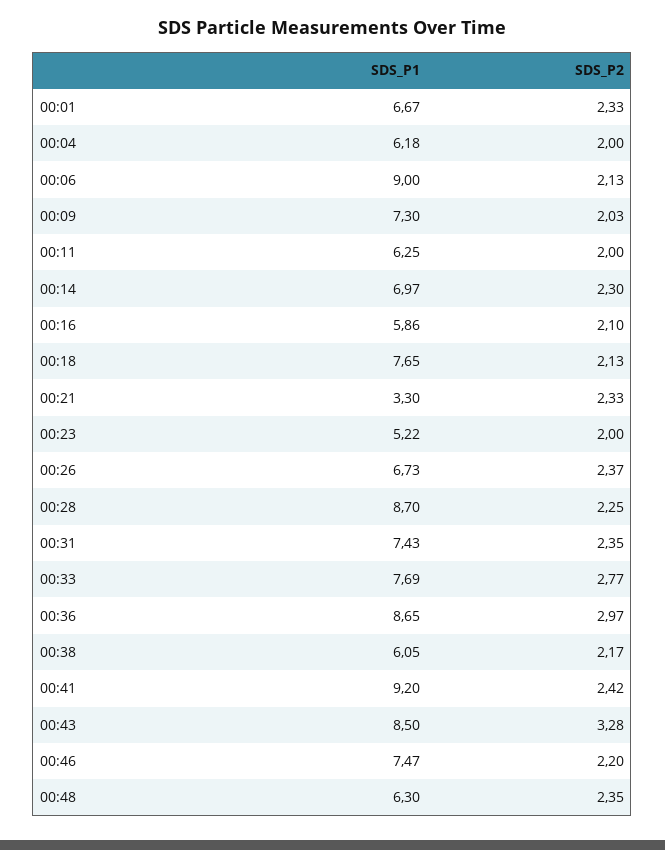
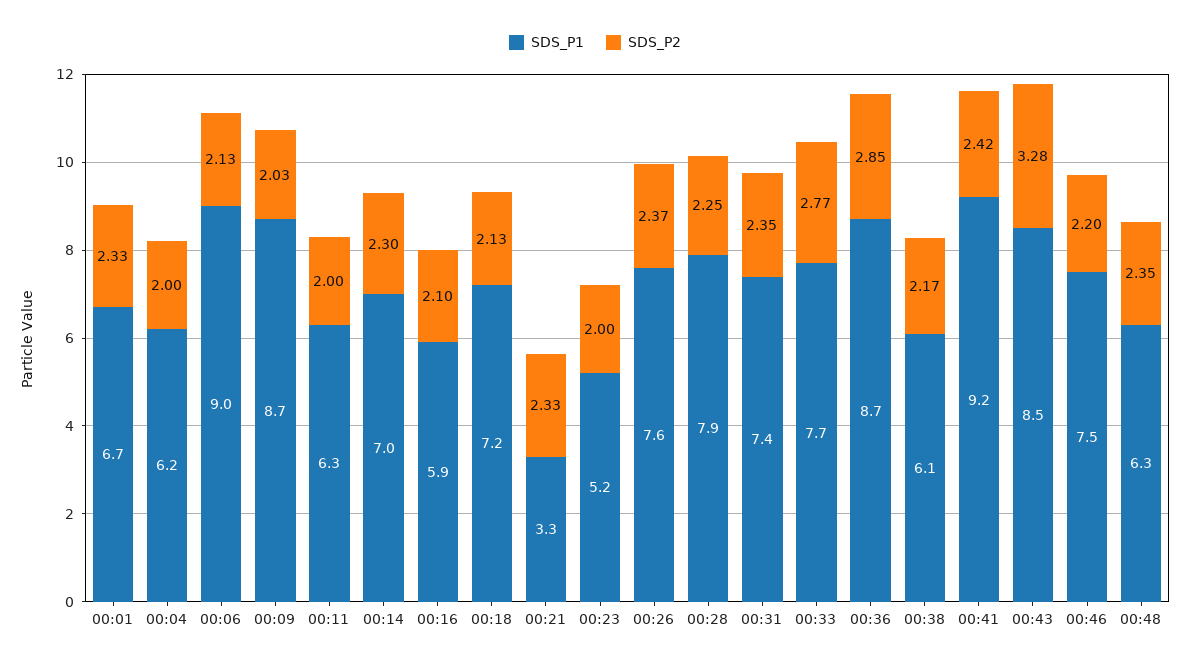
SDS_P1, 00:09: 7.3 -> 8.7
SDS_P1, 00:18: 7.65 -> 7.2
SDS_P1, 00:26: 6.73 -> 7.6
SDS_P1, 00:28: 8.7 -> 7.9
SDS_P2, 00:36: 2.97 -> 2.85

